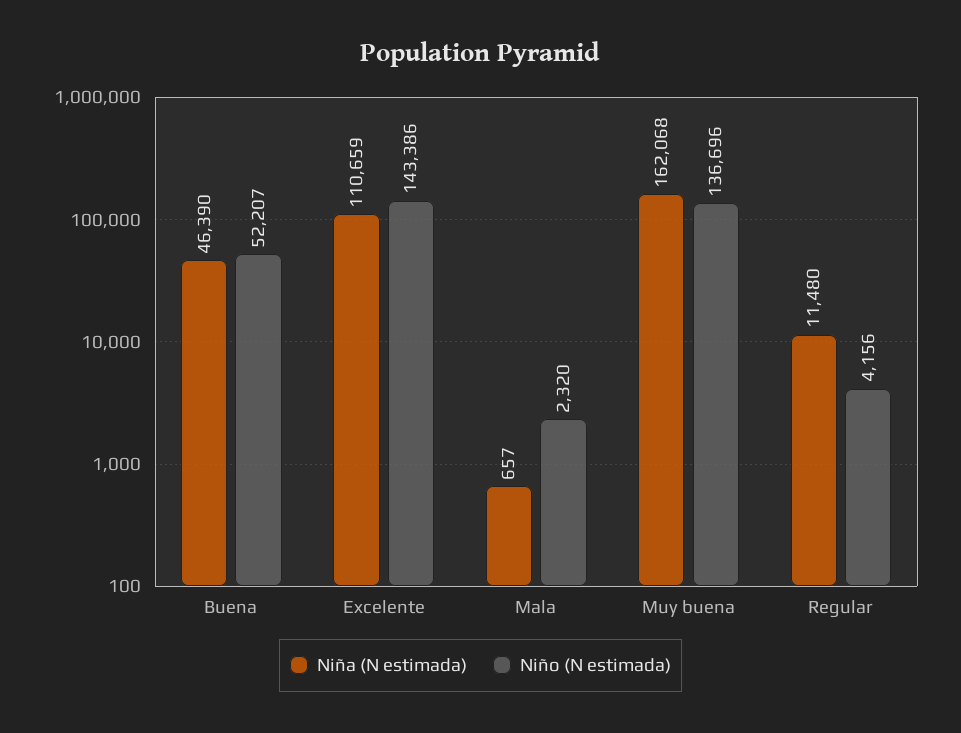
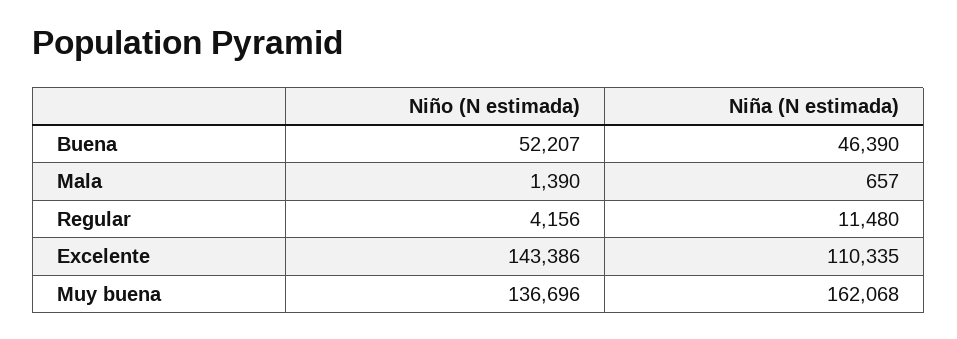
Niña (N estimada), Excelente: 110659 -> 110335
Niño (N estimada), Mala: 2320 -> 1390

